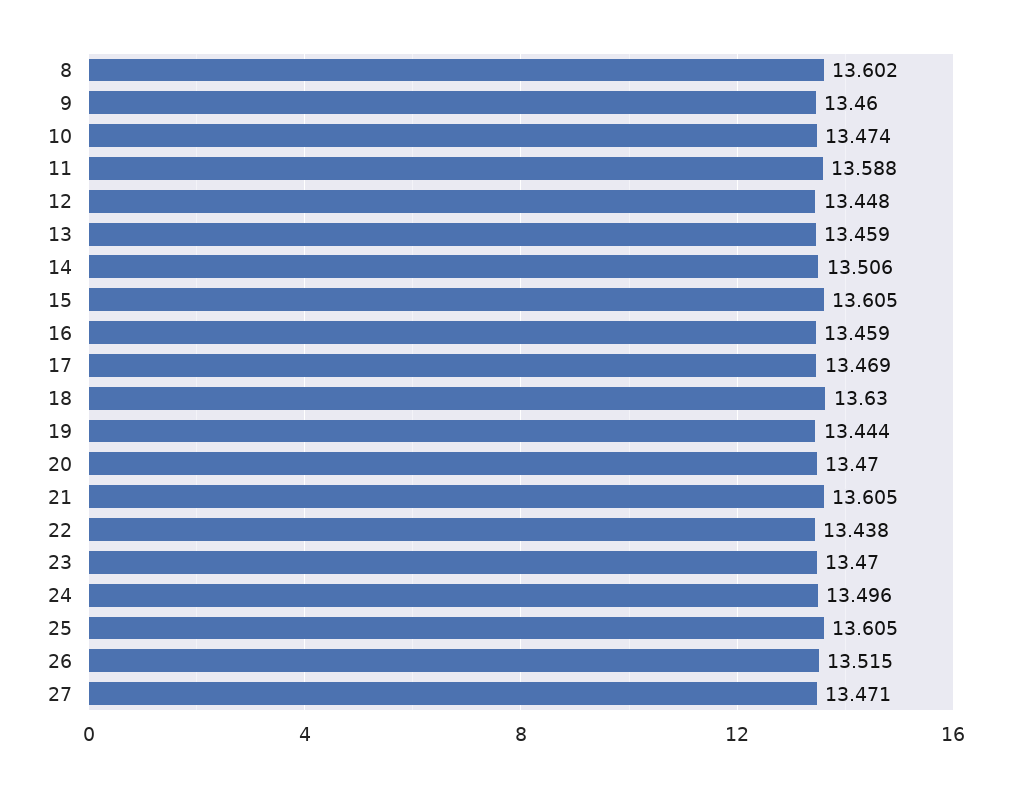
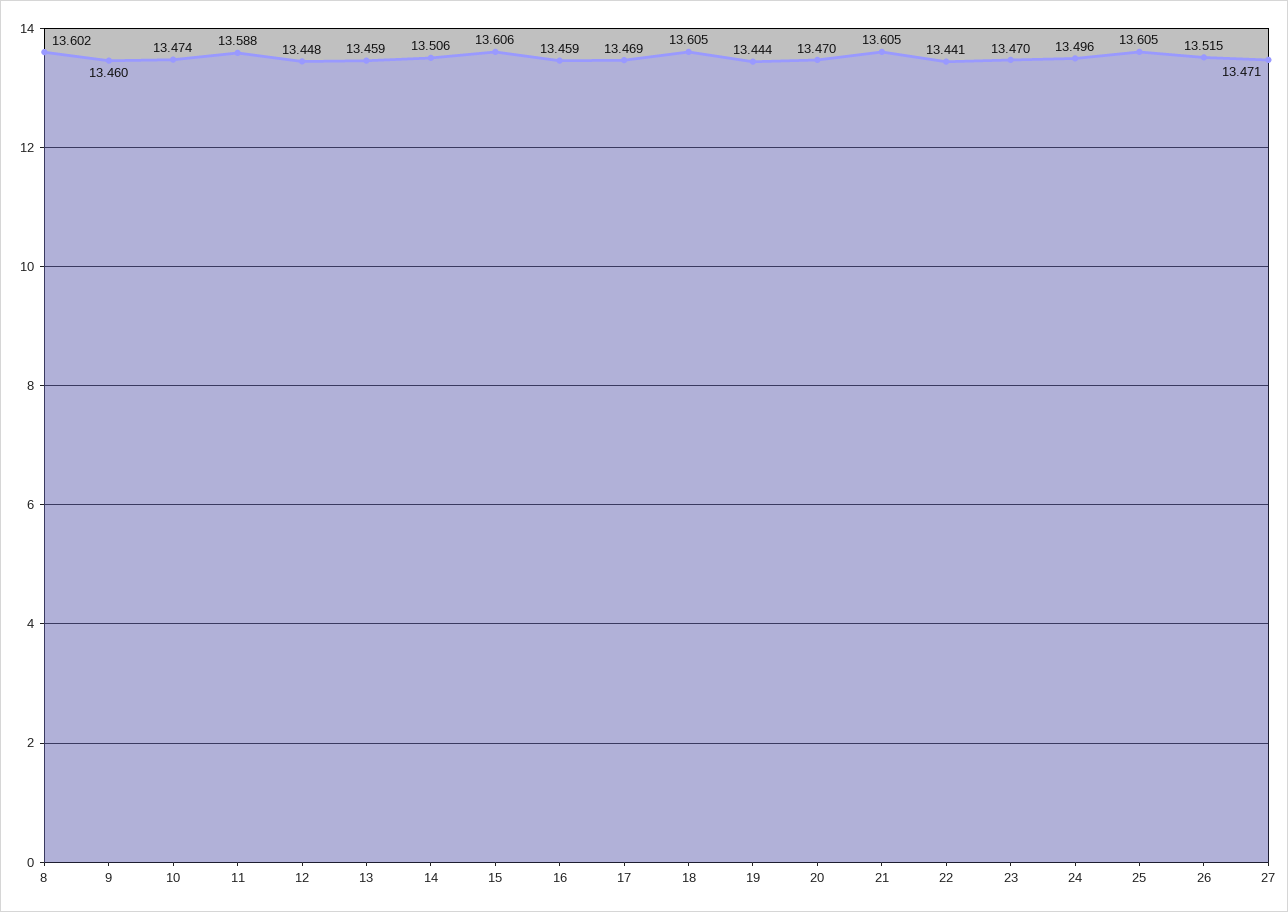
15: 13.605 -> 13.606
18: 13.63 -> 13.605
22: 13.438 -> 13.441

